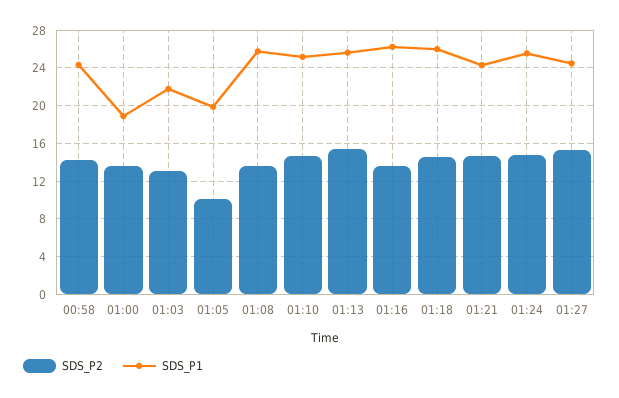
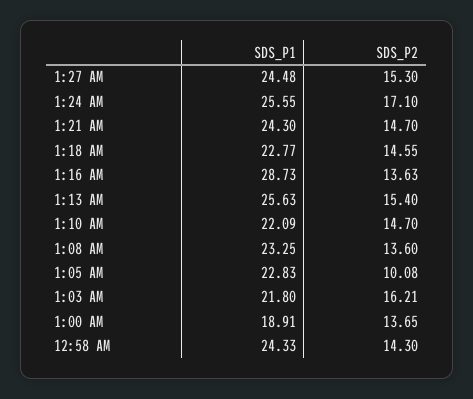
SDS_P2, 01:03: 13 -> 16.21
SDS_P1, 01:05: 20 -> 22.83
SDS_P1, 01:08: 26 -> 23.25
SDS_P1, 01:10: 25 -> 22.09
SDS_P1, 01:16: 26 -> 28.73
SDS_P1, 01:18: 26 -> 22.77
SDS_P2, 01:24: 15 -> 17.1

